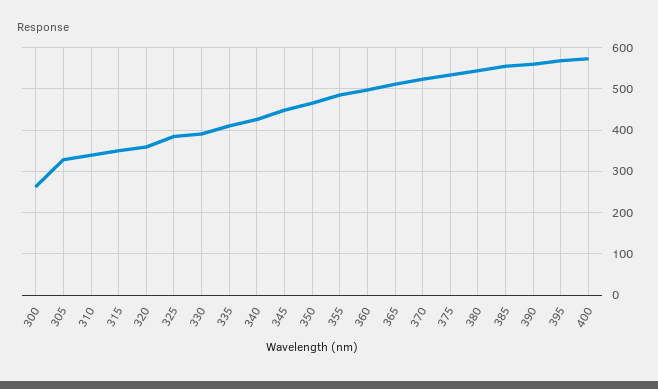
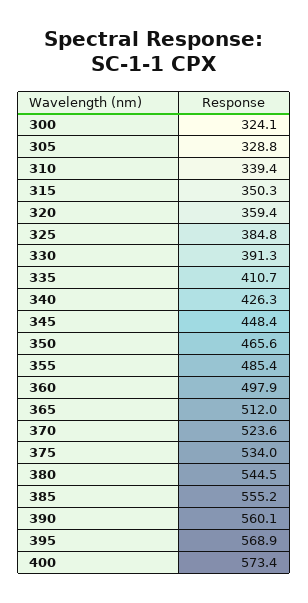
300: 260 -> 324.1

